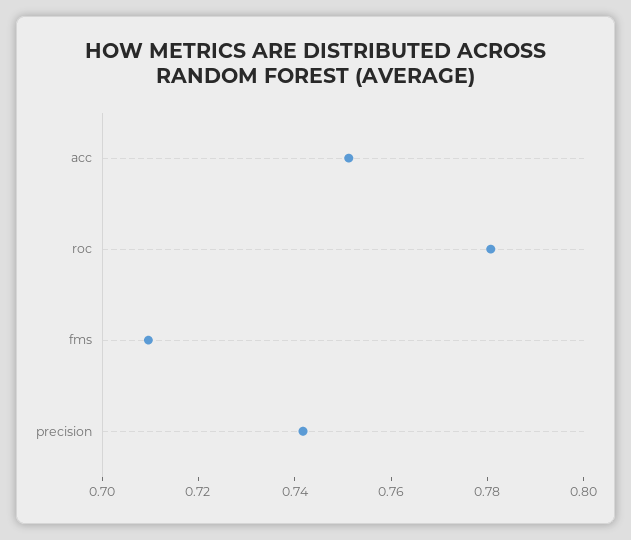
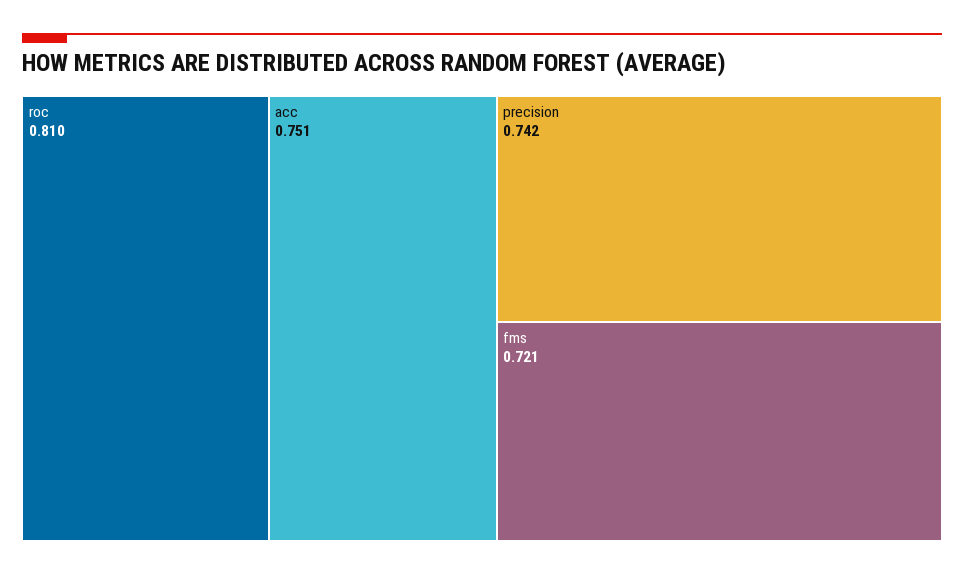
roc: 0.78 -> 0.81
fms: 0.71 -> 0.721

